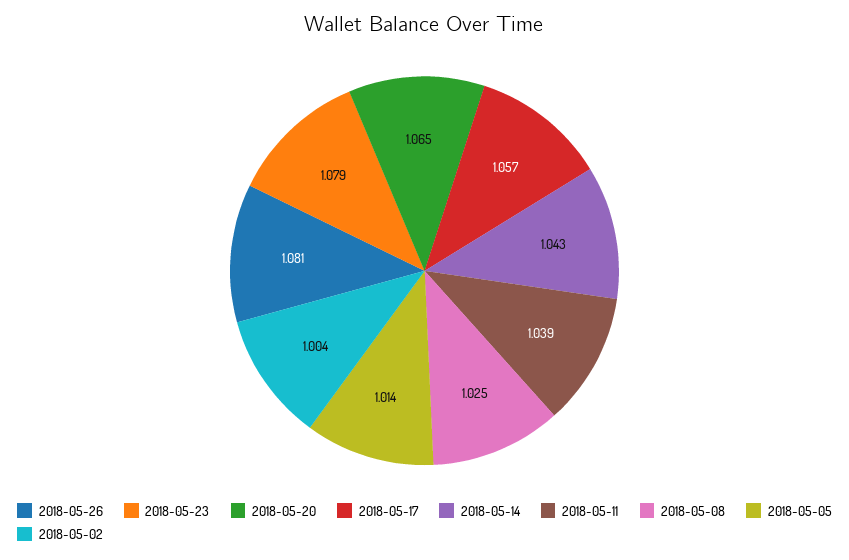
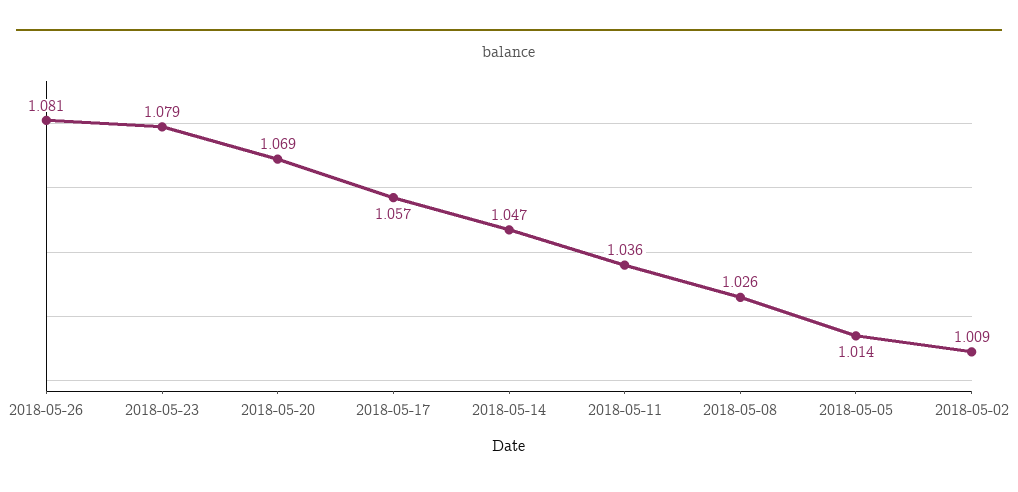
2018-05-20: 1.065 -> 1.069
2018-05-14: 1.043 -> 1.047
2018-05-11: 1.039 -> 1.036
2018-05-08: 1.025 -> 1.026
2018-05-02: 1.004 -> 1.009

